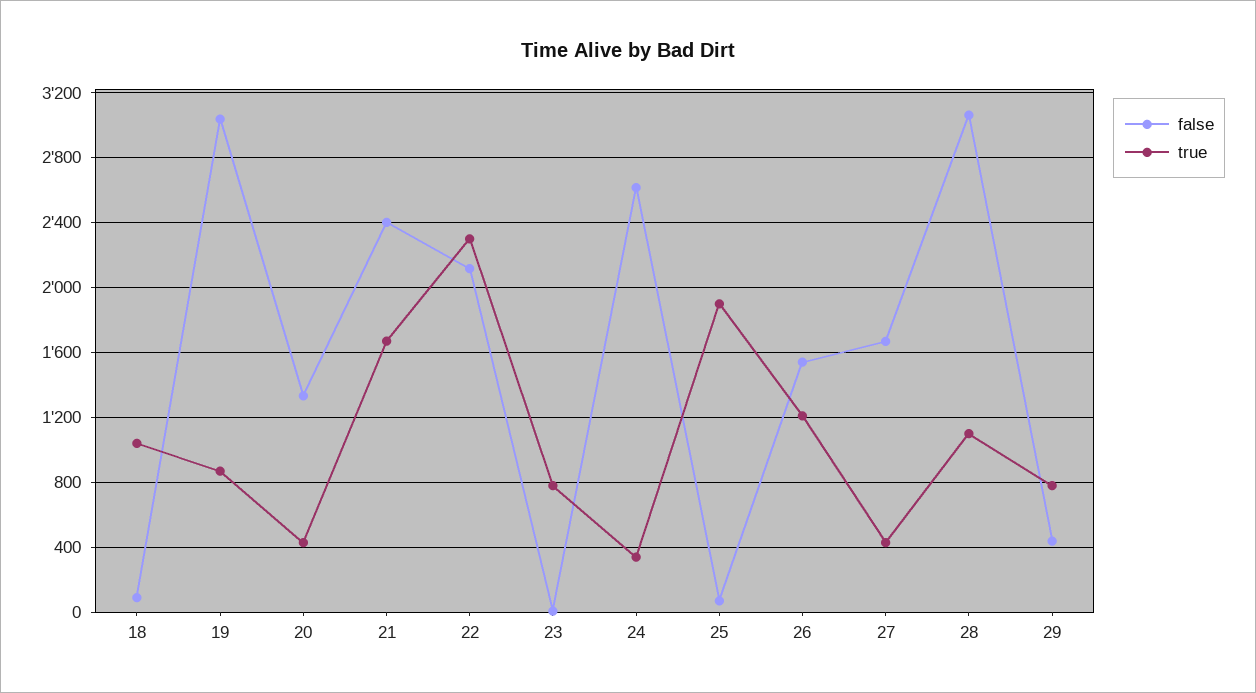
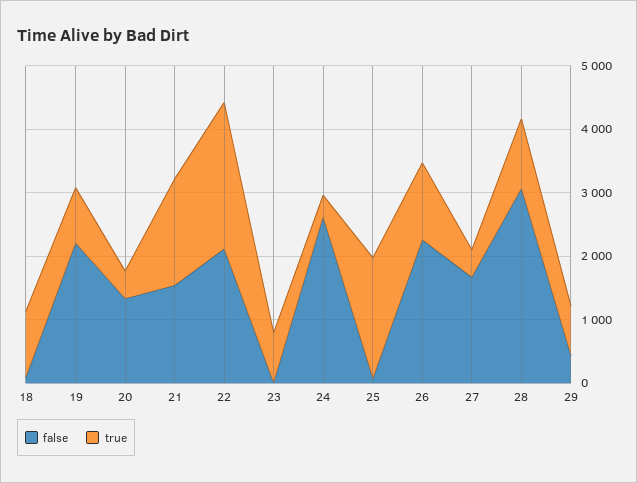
false, 19: 3050 -> 2200
false, 21: 2400 -> 1600
false, 26: 1550 -> 2200

